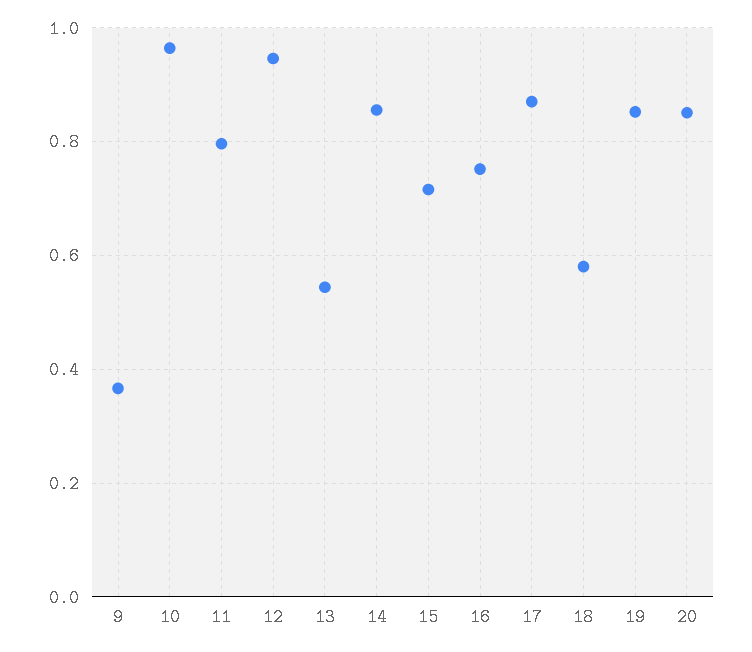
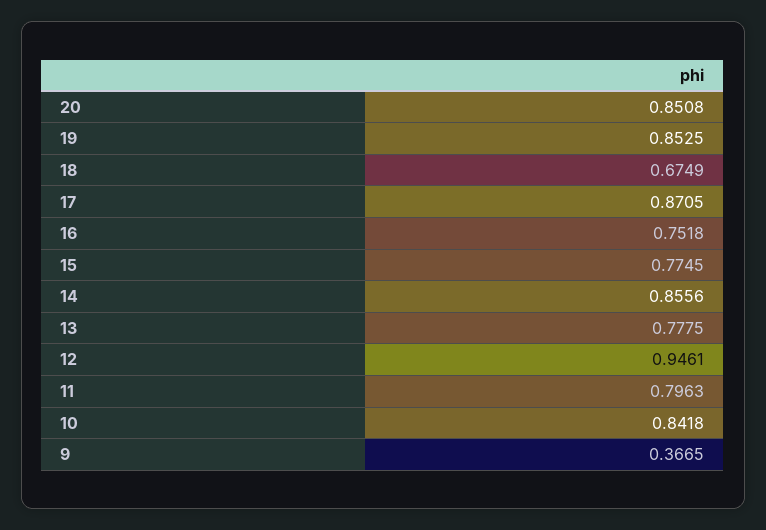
10: 0.96 -> 0.8418
13: 0.54 -> 0.7775
15: 0.72 -> 0.7745
18: 0.58 -> 0.6749

